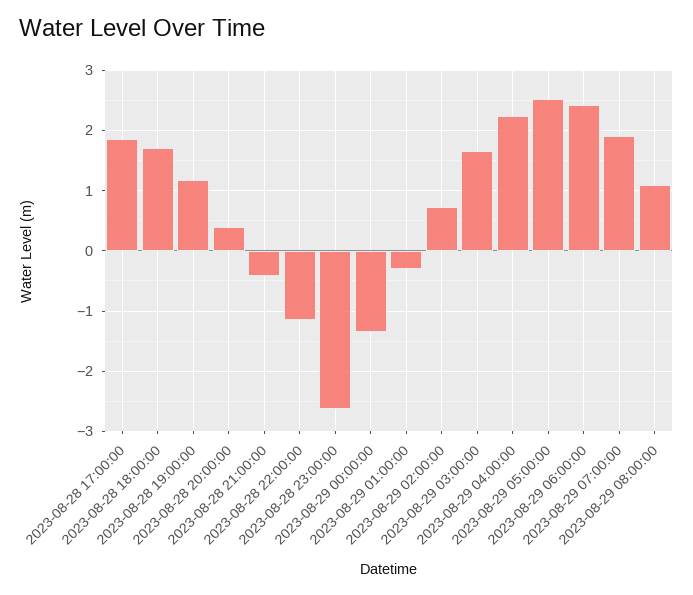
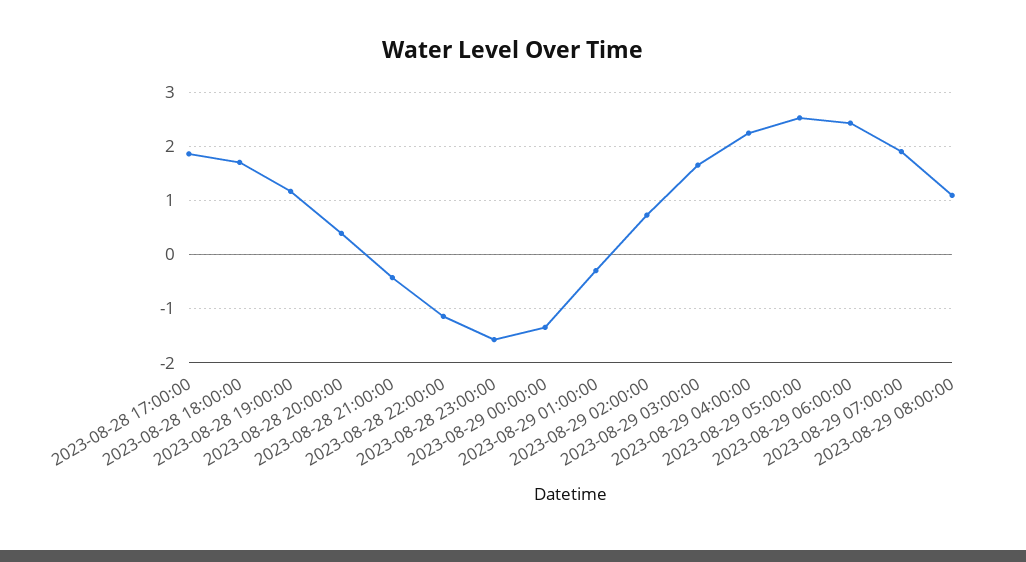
2023-08-28 23:00:00: -2.6 -> -1.6

